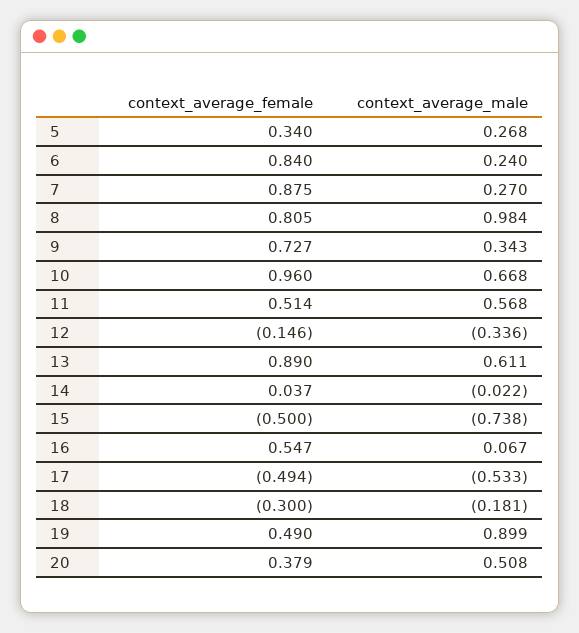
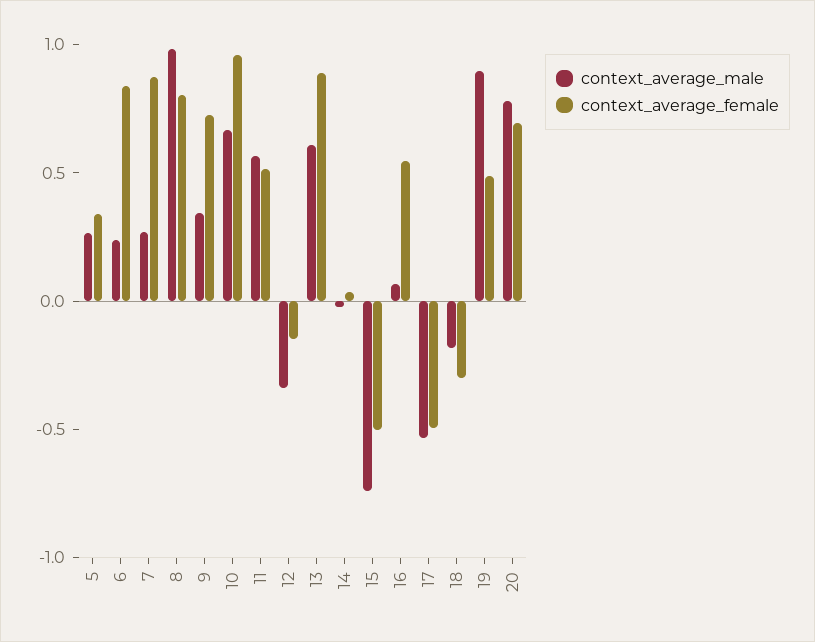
context_average_female, 20: 0.379 -> 0.7
context_average_male, 20: 0.508 -> 0.8

